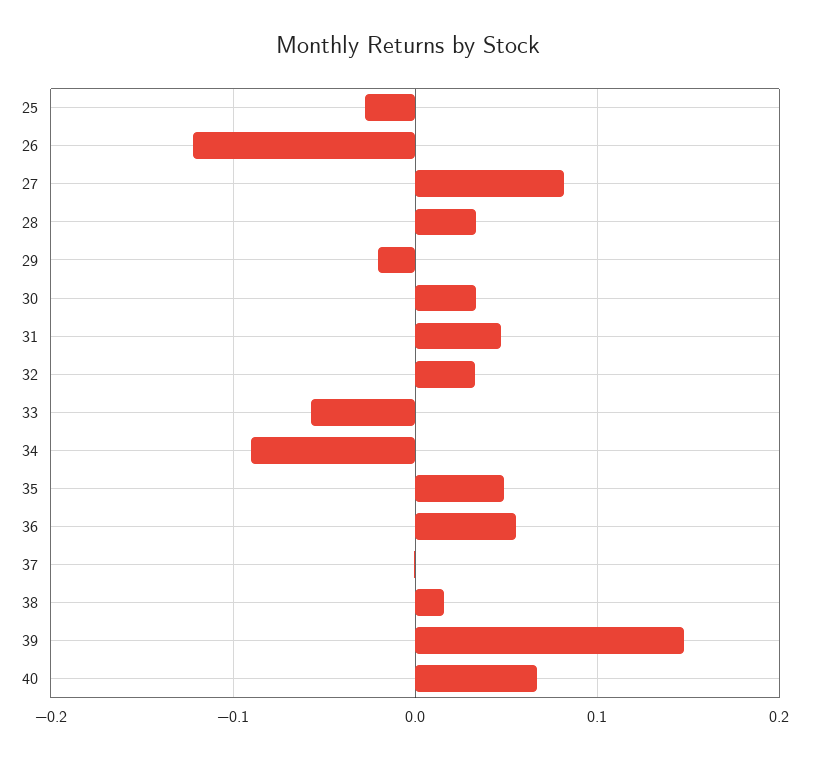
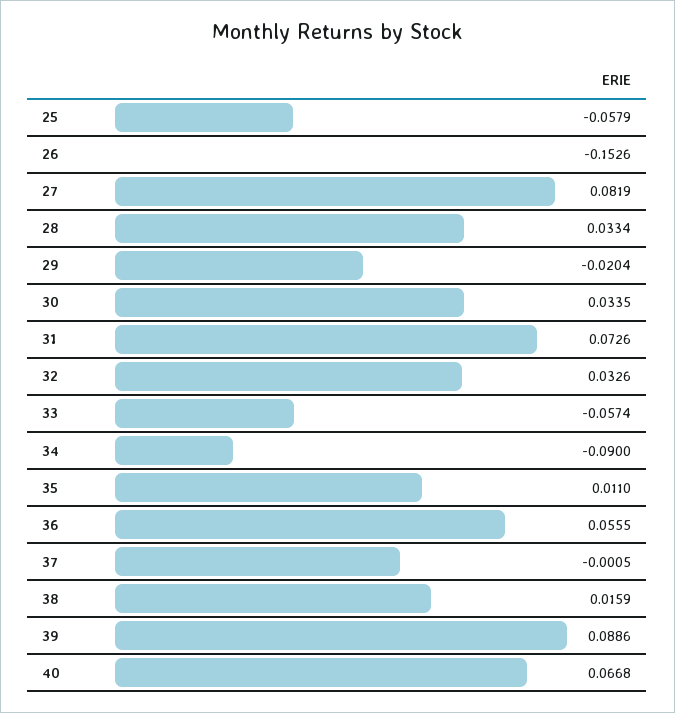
25: -0.03 -> -0.0579
26: -0.12 -> -0.1526
31: 0.05 -> 0.0726
35: 0.05 -> 0.011
39: 0.15 -> 0.0886

